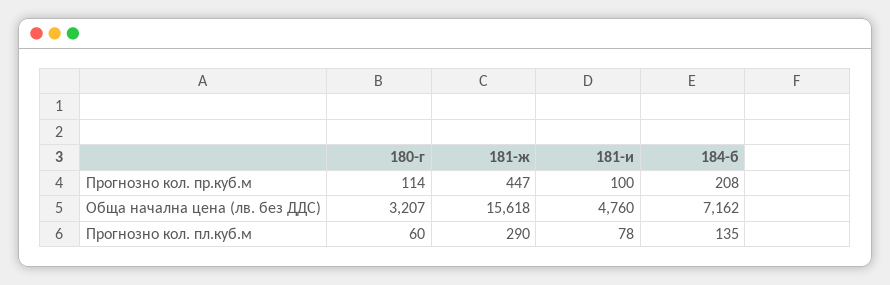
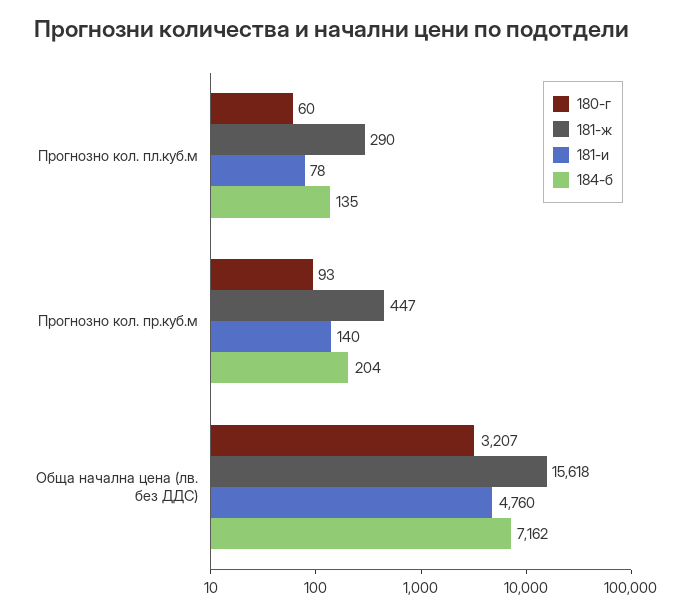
180-г, Прогнозно кол. пр.куб.м: 114 -> 93
181-и, Прогнозно кол. пр.куб.м: 100 -> 140
184-б, Прогнозно кол. пр.куб.м: 208 -> 204

